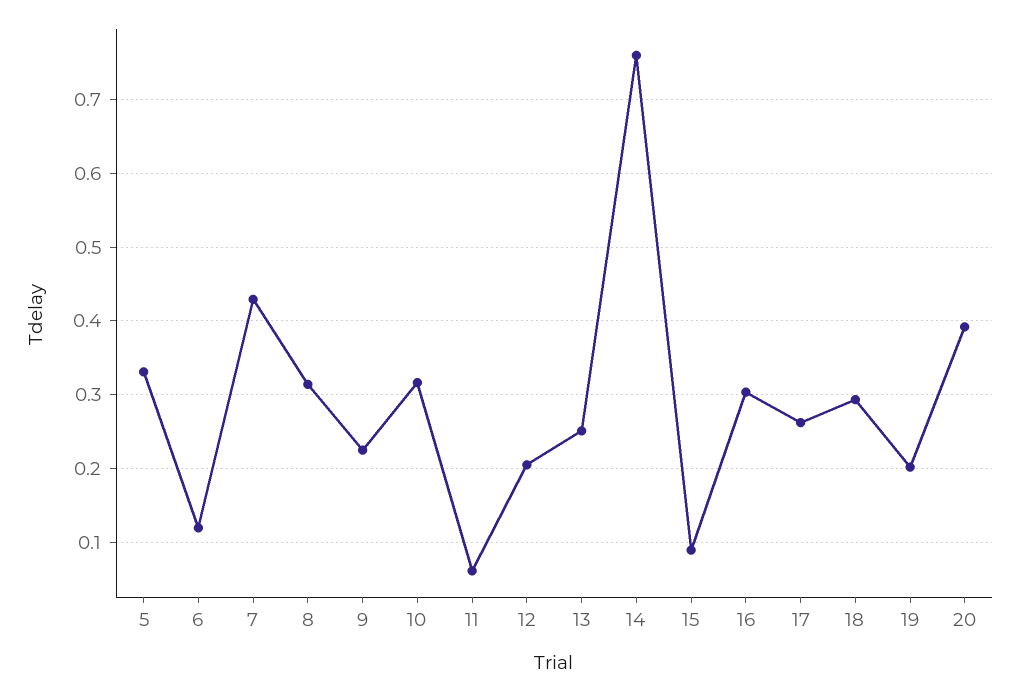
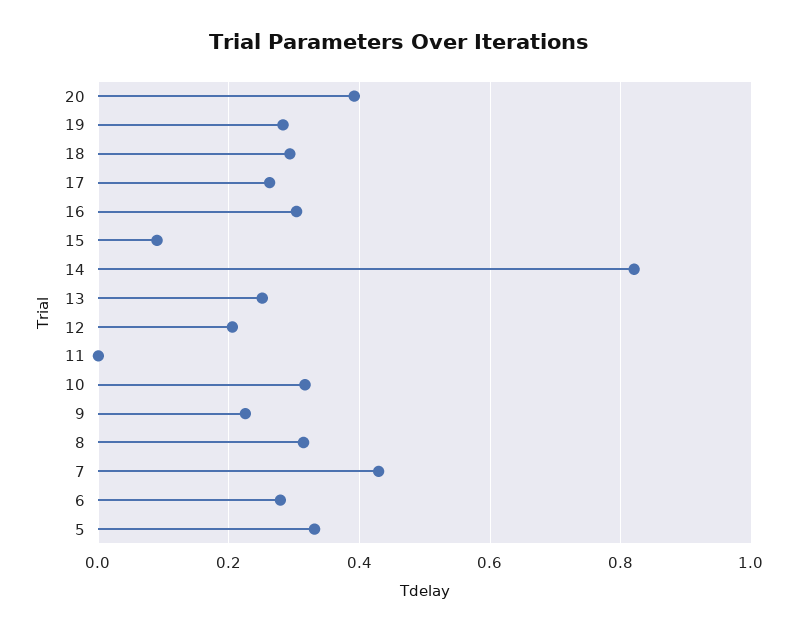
6: 0.12 -> 0.28
11: 0.06 -> 0
14: 0.76 -> 0.82
19: 0.2 -> 0.28

